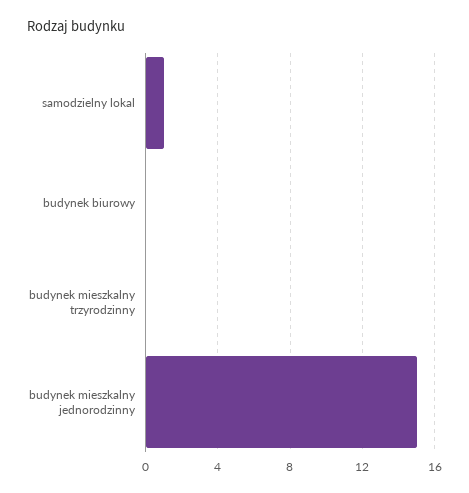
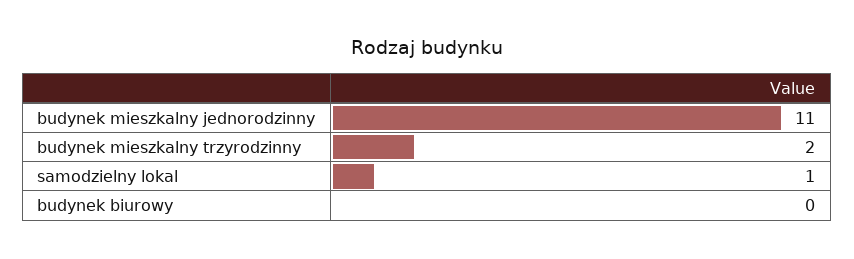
budynek mieszkalny trzyrodzinny: 0 -> 2
budynek mieszkalny jednorodzinny: 15 -> 11

